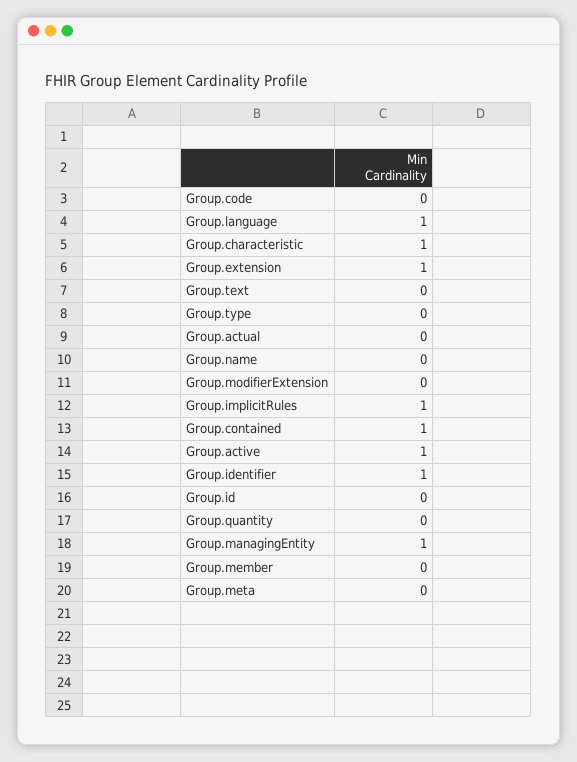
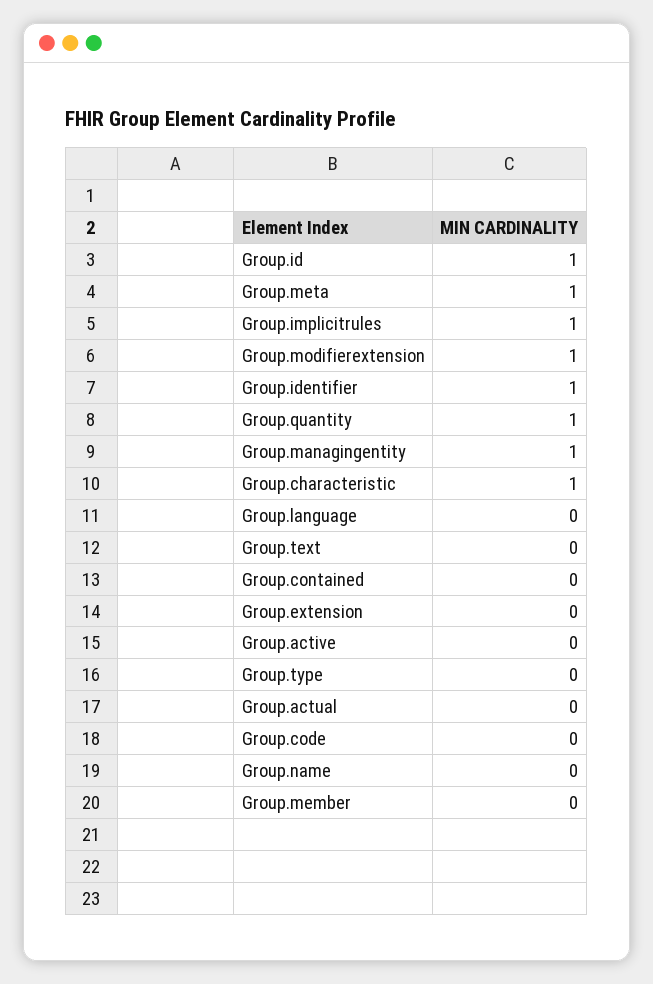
Group.language: 1 -> 0
Group.extension: 1 -> 0
Group.modifierExtension: 0 -> 1
Group.contained: 1 -> 0
Group.active: 1 -> 0
Group.id: 0 -> 1
Group.quantity: 0 -> 1
Group.meta: 0 -> 1

